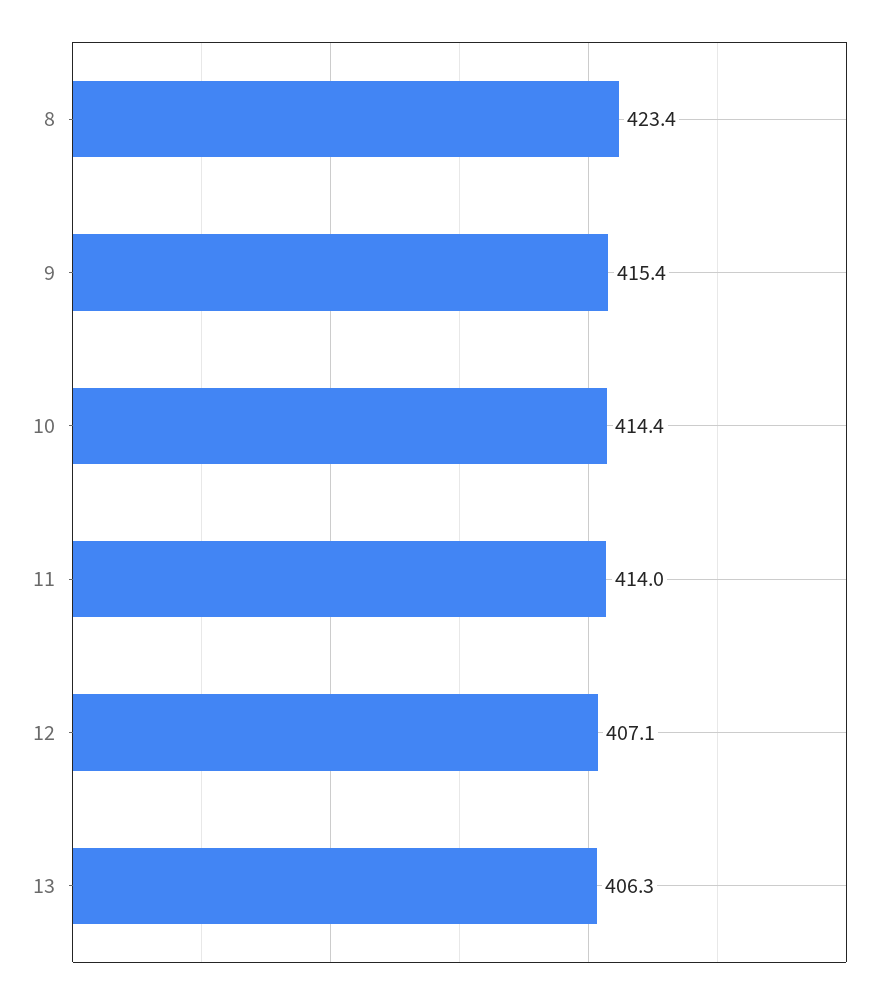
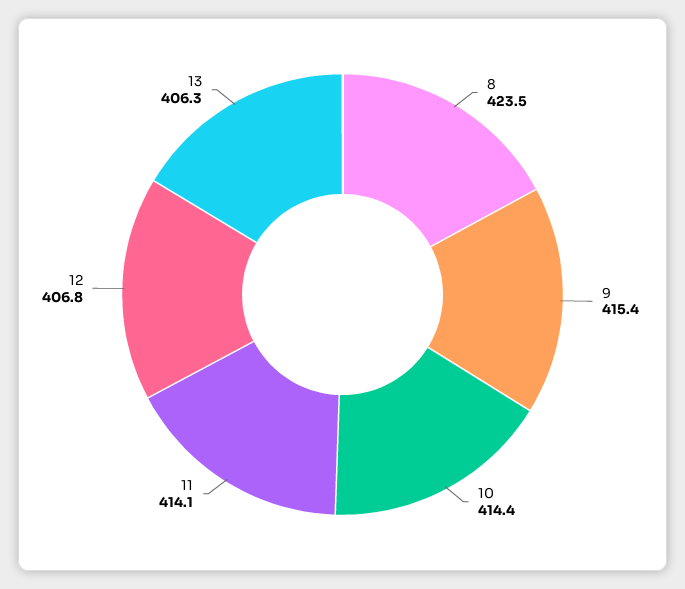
8: 423.4 -> 423.5
11: 414 -> 414.1
12: 407.1 -> 406.8

